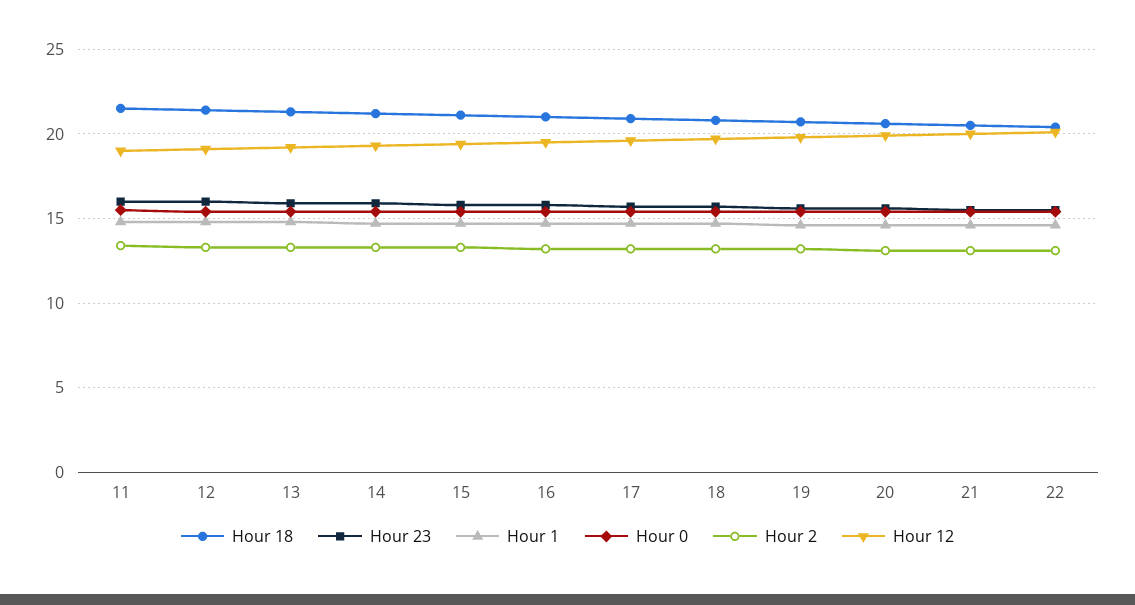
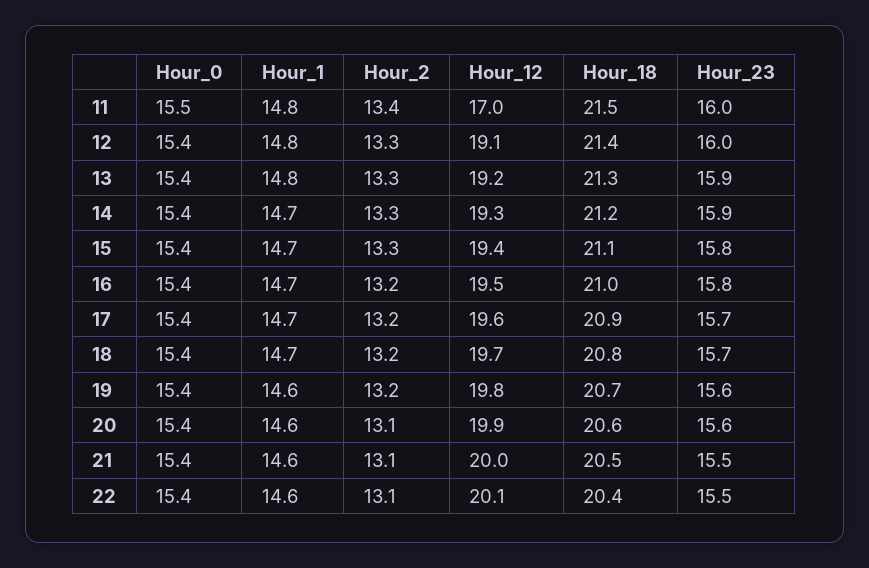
Hour 12, 11: 19 -> 17

